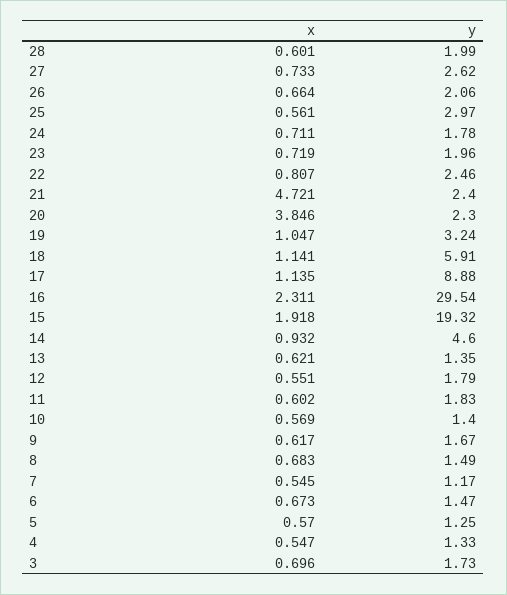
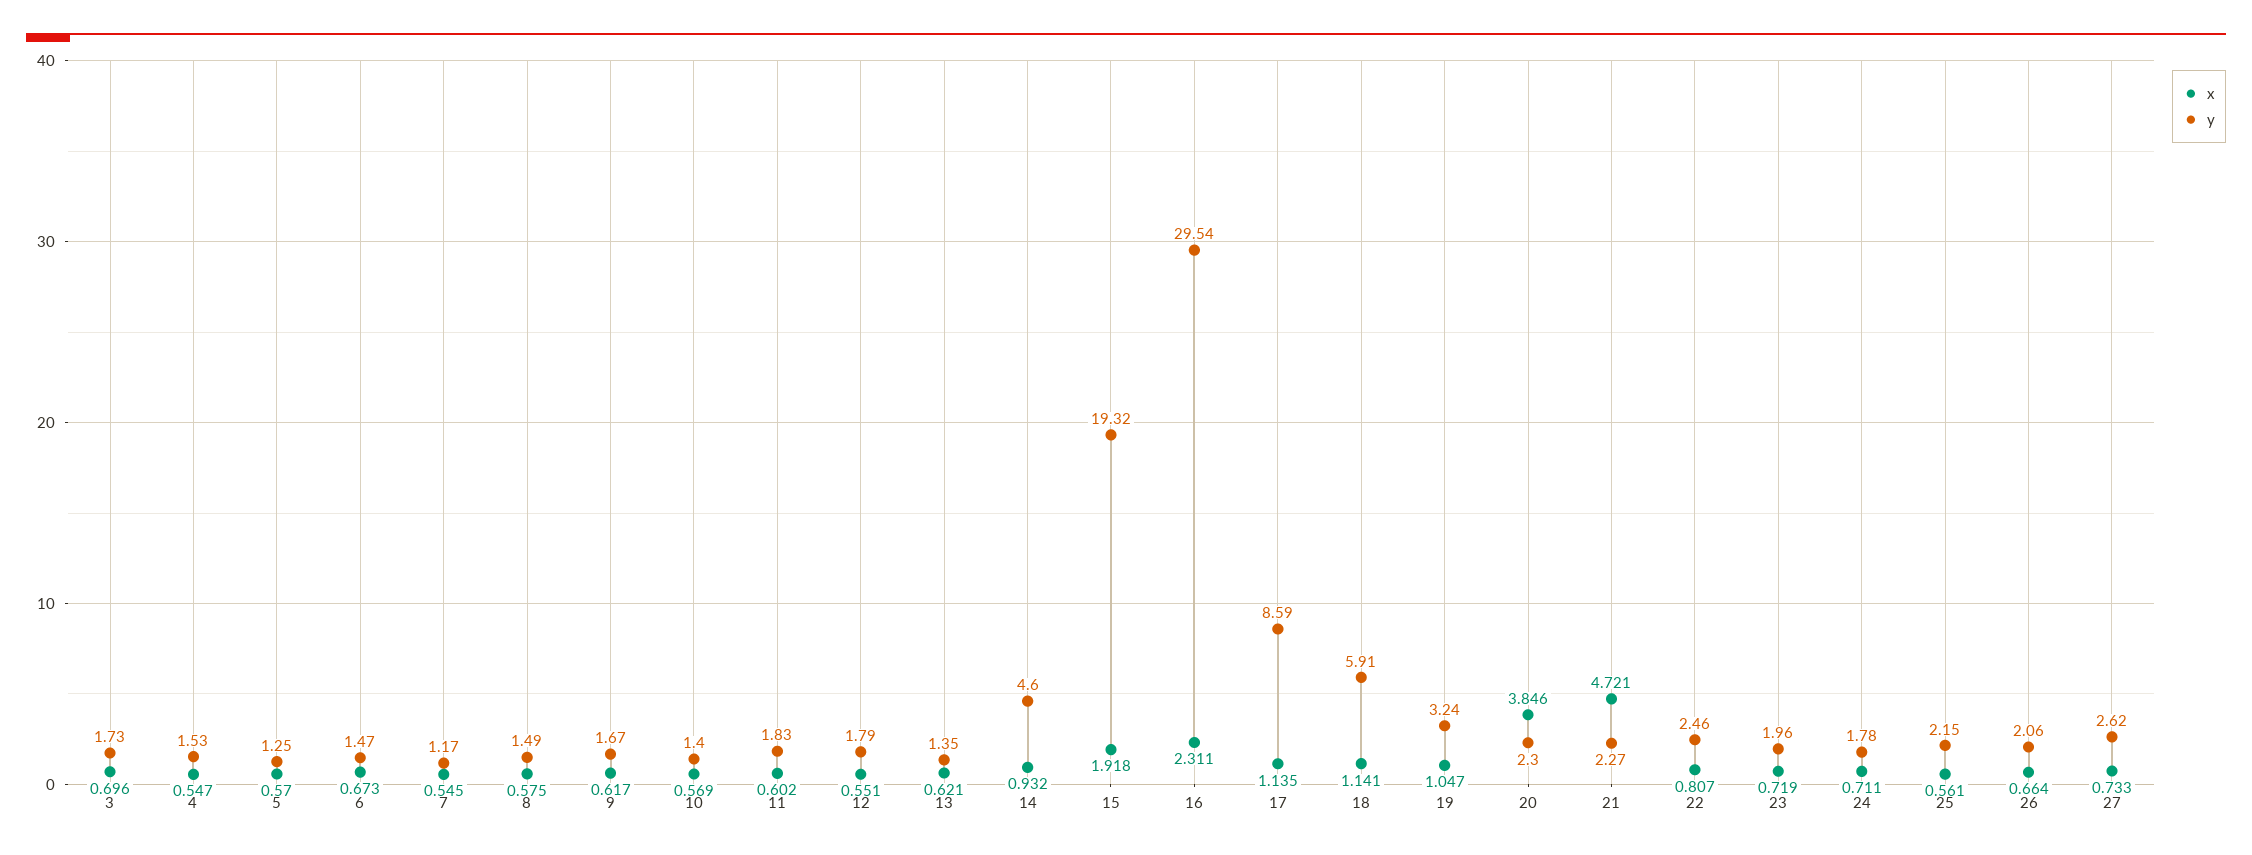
x, 28: 0.601 -> none
y, 28: 1.99 -> none
y, 25: 2.97 -> 2.15
y, 21: 2.4 -> 2.27
y, 17: 8.88 -> 8.59
x, 8: 0.683 -> 0.575
y, 4: 1.33 -> 1.53

